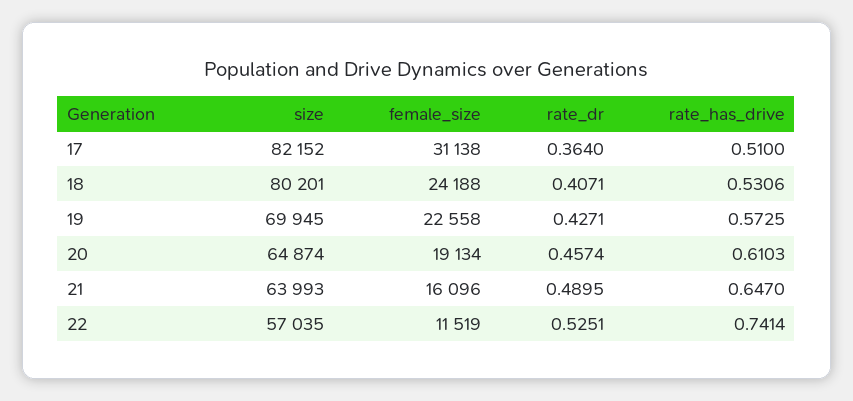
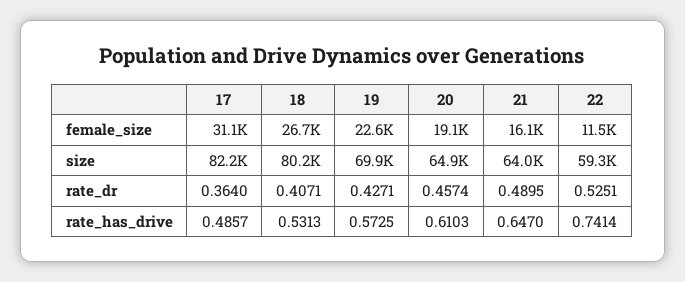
rate_has_drive, 17: 0.51 -> 0.4857
female_size, 18: 24188 -> 26700
rate_has_drive, 18: 0.5306 -> 0.5313
size, 22: 57035 -> 59300

